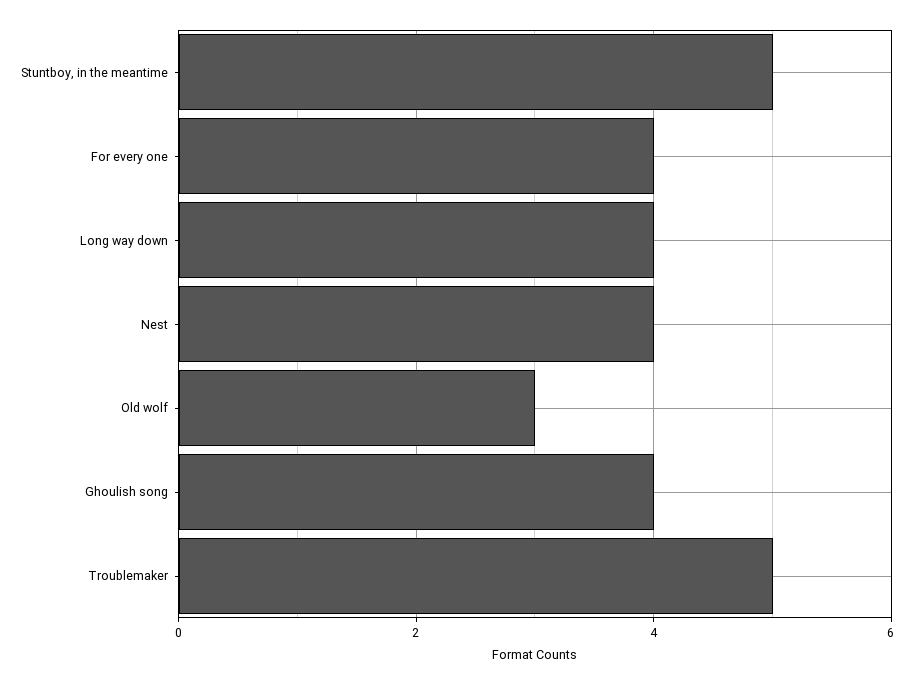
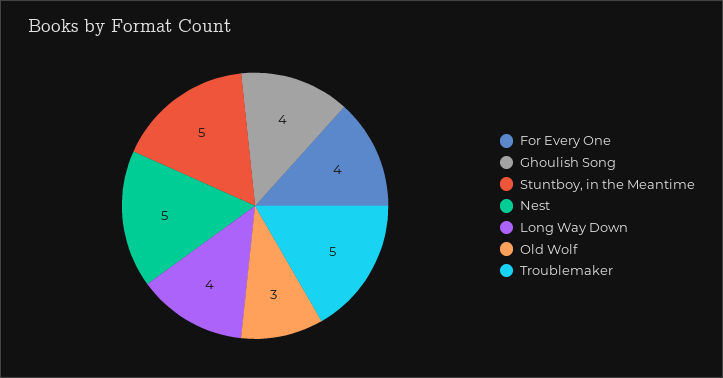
Nest: 4 -> 5

